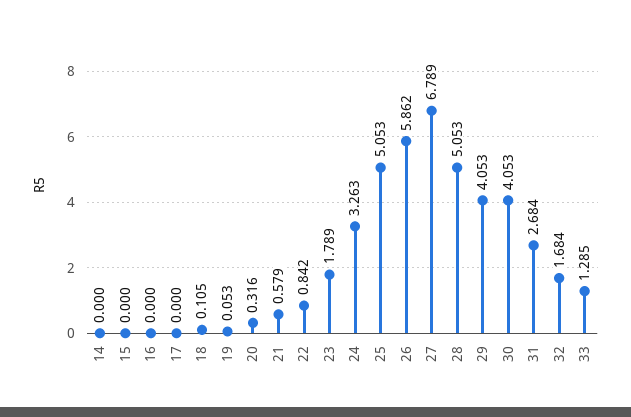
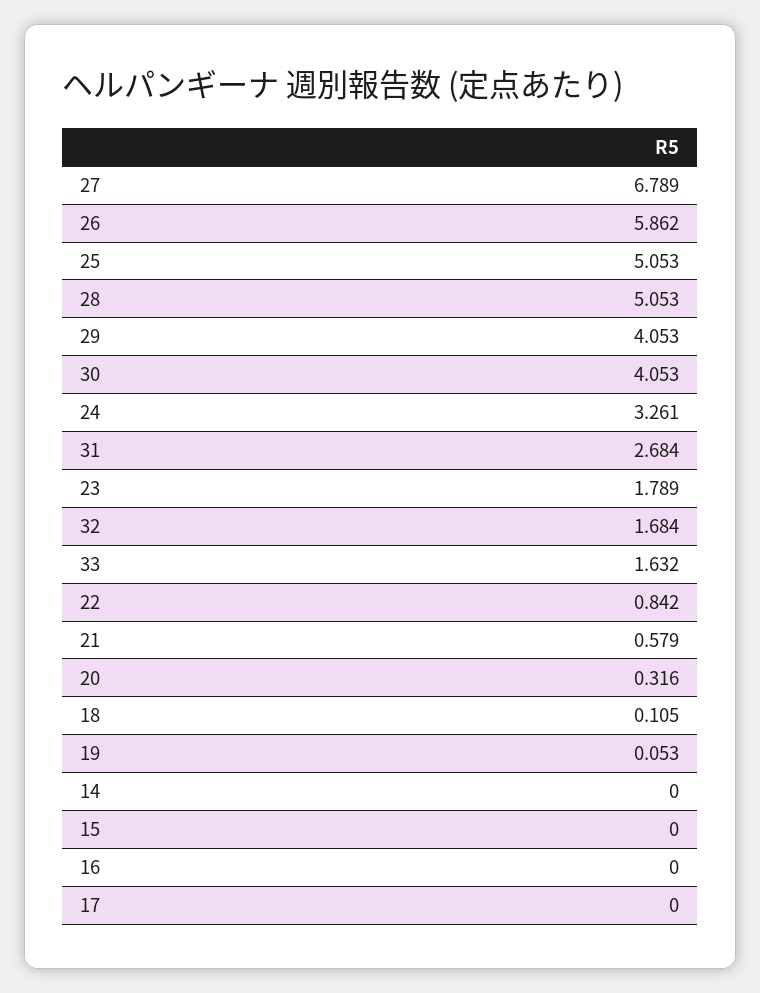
24: 3.263 -> 3.261
33: 1.285 -> 1.632

